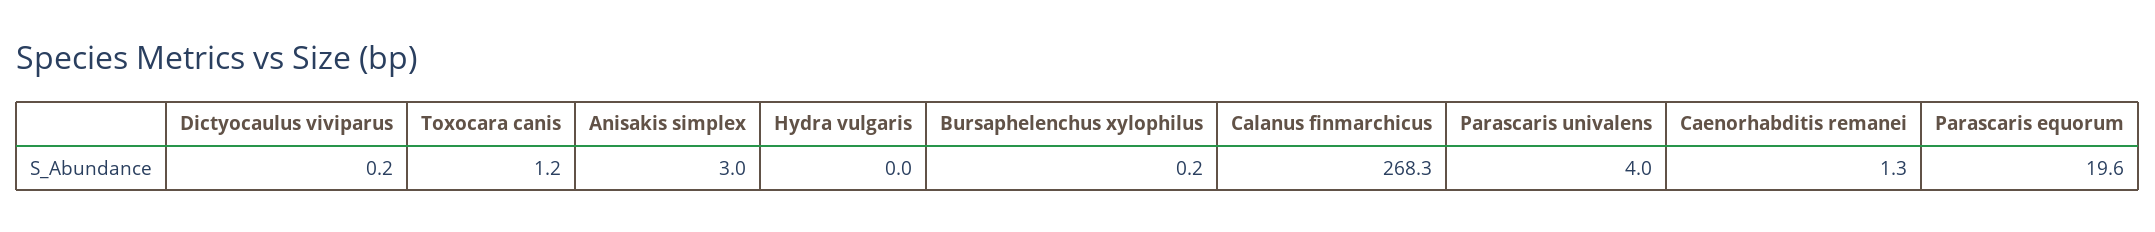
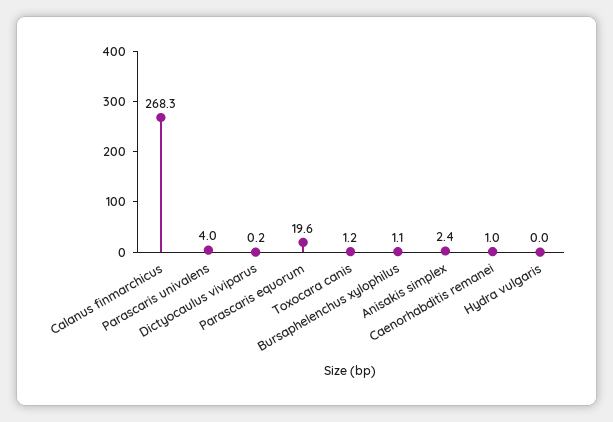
Anisakis simplex: 3 -> 2.4
Bursaphelenchus xylophilus: 0.2 -> 1.1
Caenorhabditis remanei: 1.3 -> 1

